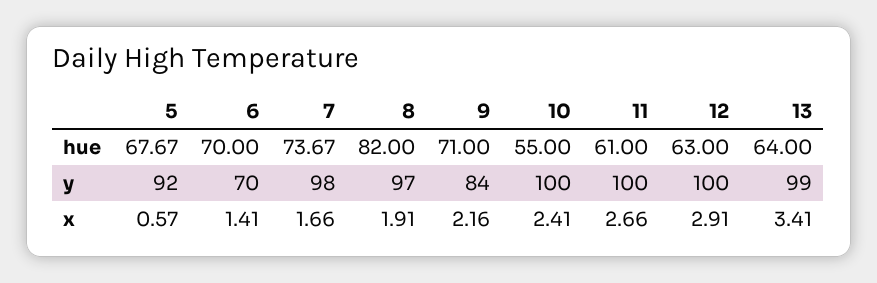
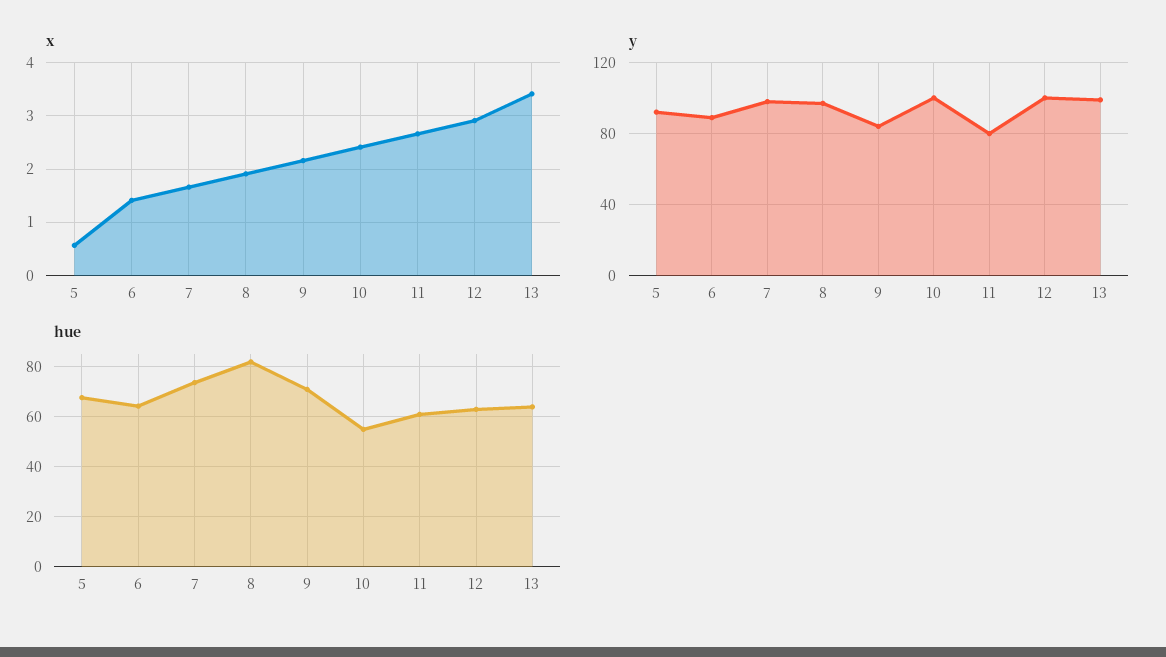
hue, 6: 70 -> 65
y, 6: 70 -> 90
y, 11: 100 -> 80

